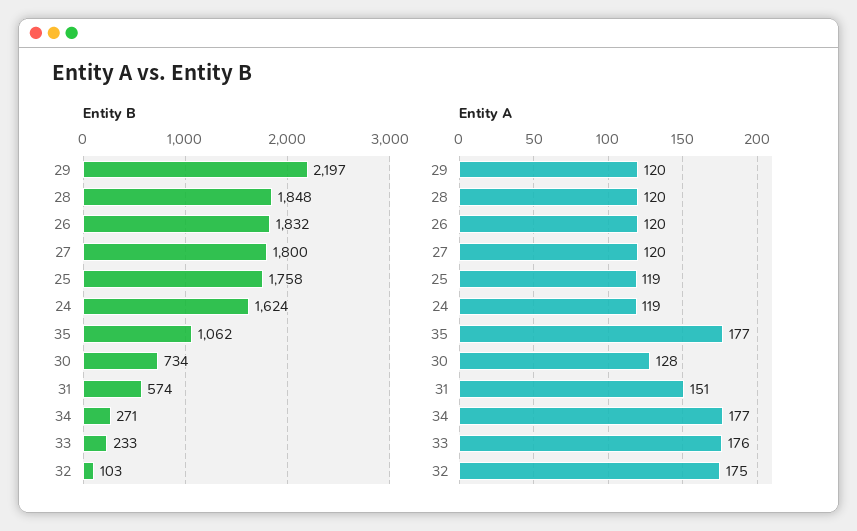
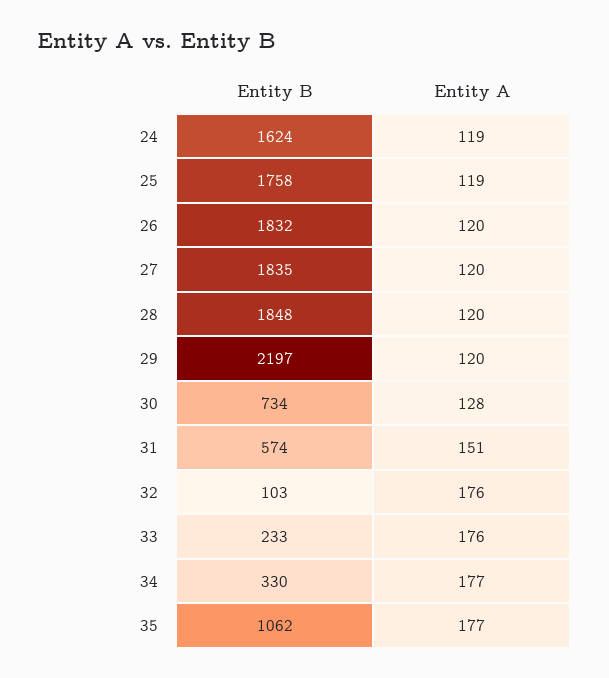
Entity B, 27: 1800 -> 1835
Entity B, 34: 271 -> 330
Entity A, 32: 175 -> 176

